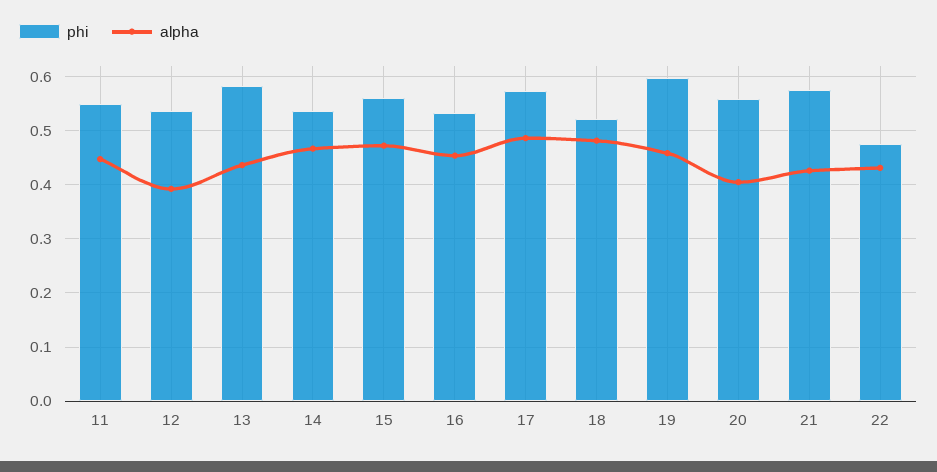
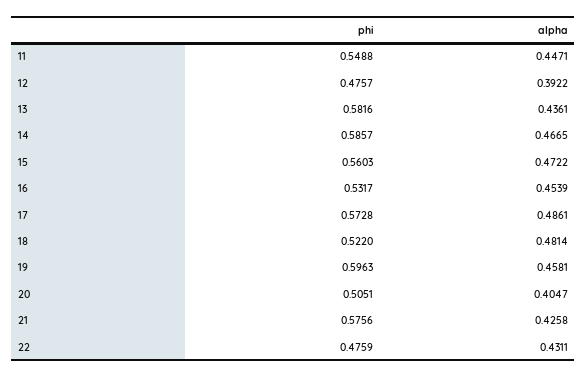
phi, 12: 0.54 -> 0.4757
phi, 14: 0.54 -> 0.5857
phi, 20: 0.56 -> 0.5051

